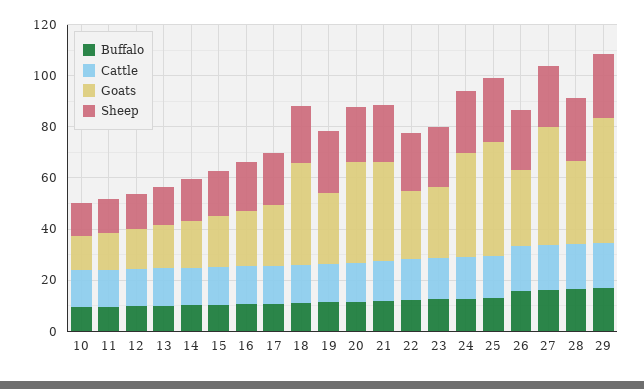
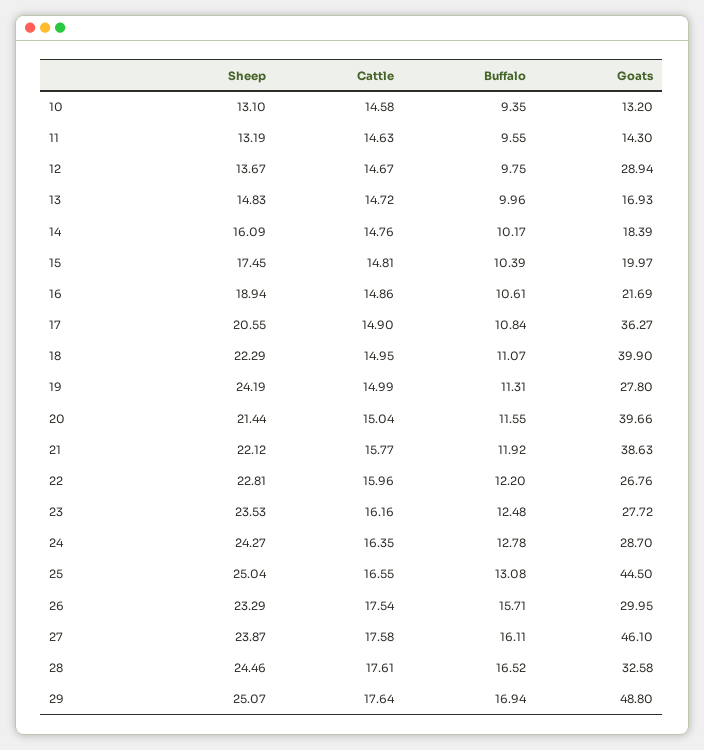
Goats, 12: 15 -> 28.94
Goats, 17: 25 -> 36.27
Goats, 24: 40 -> 28.7

